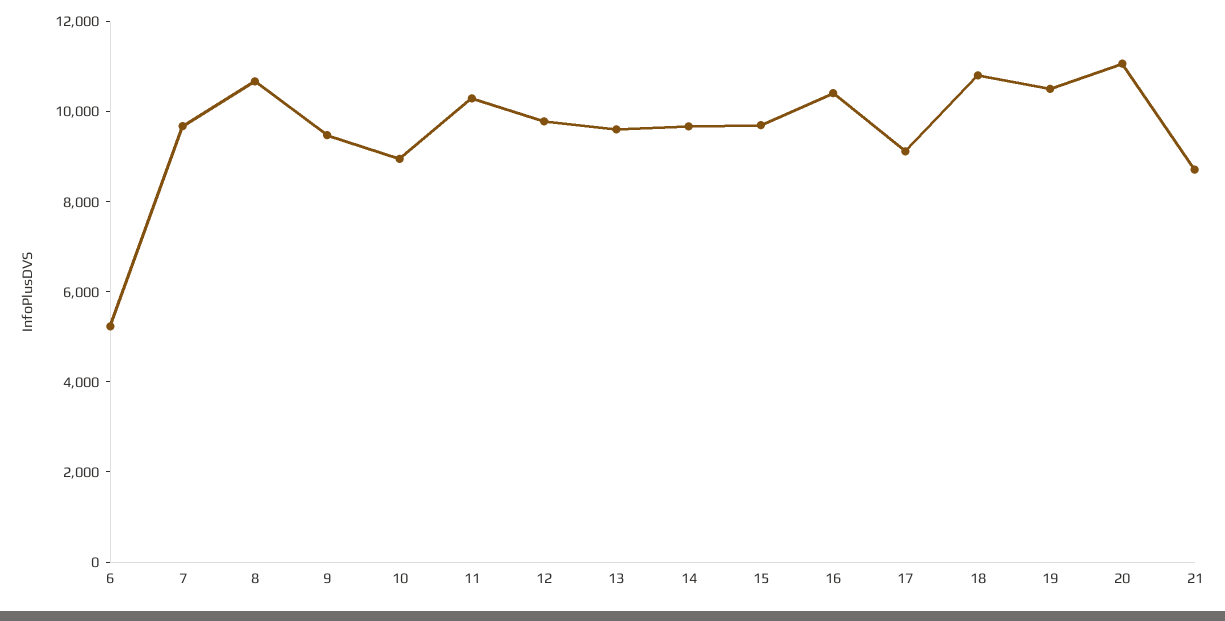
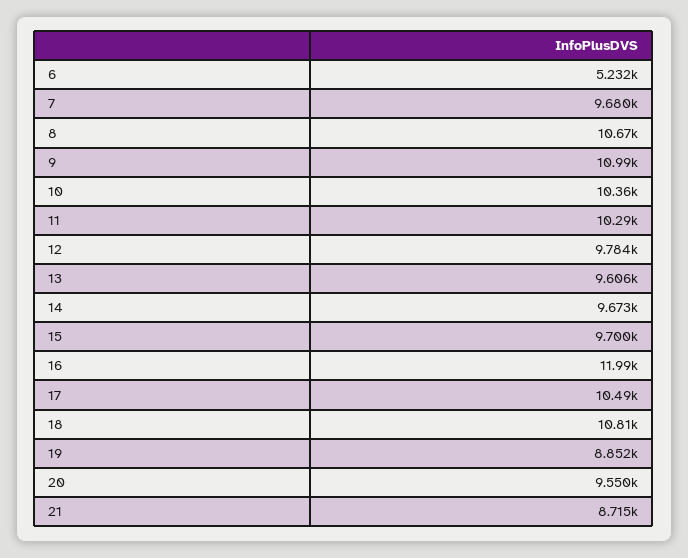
9: 9500 -> 10990
10: 9000 -> 10360
16: 10500 -> 11990
17: 9000 -> 10490
19: 10500 -> 8852
20: 11000 -> 9550

